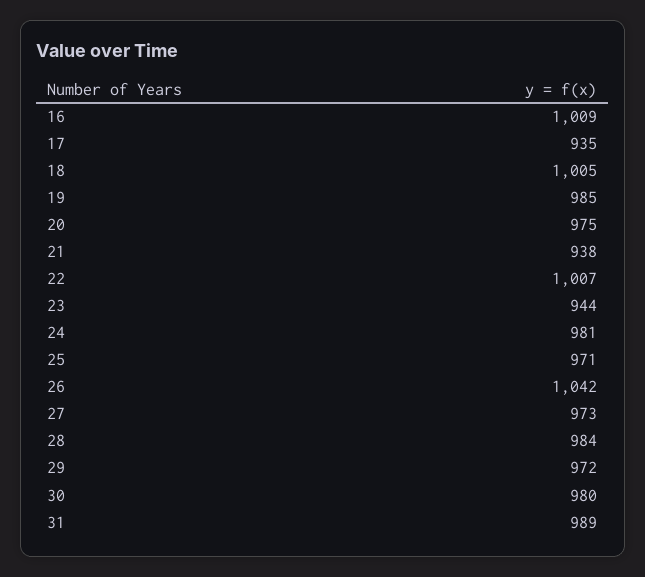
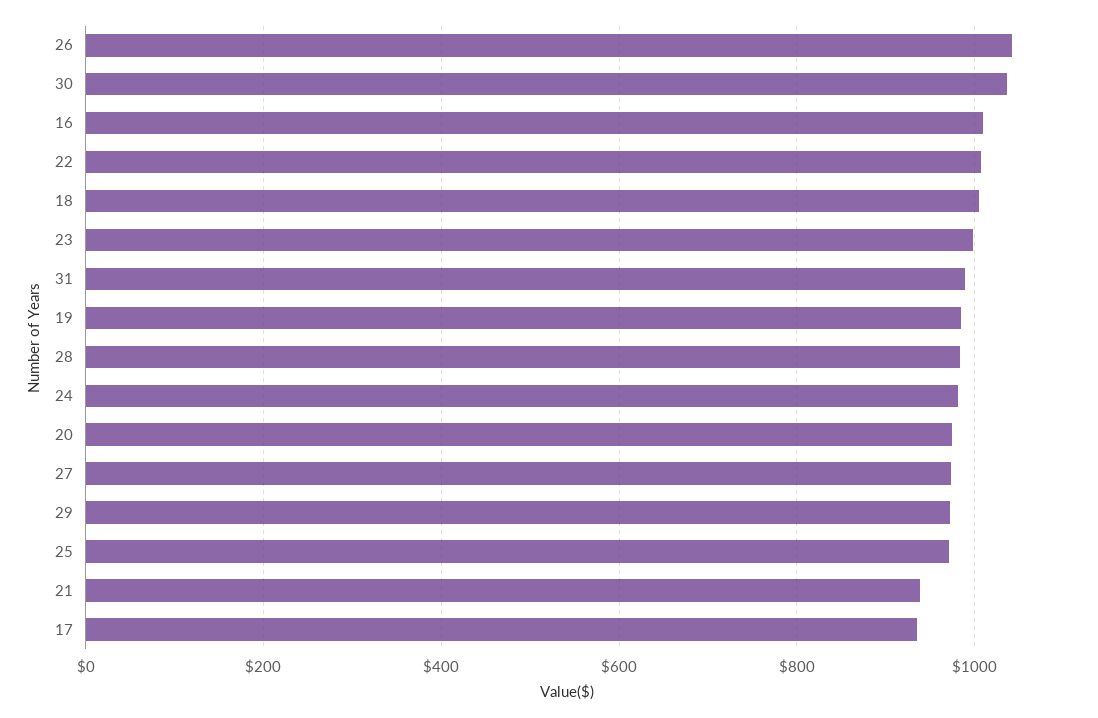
23: 944 -> 1000
30: 980 -> 1040

